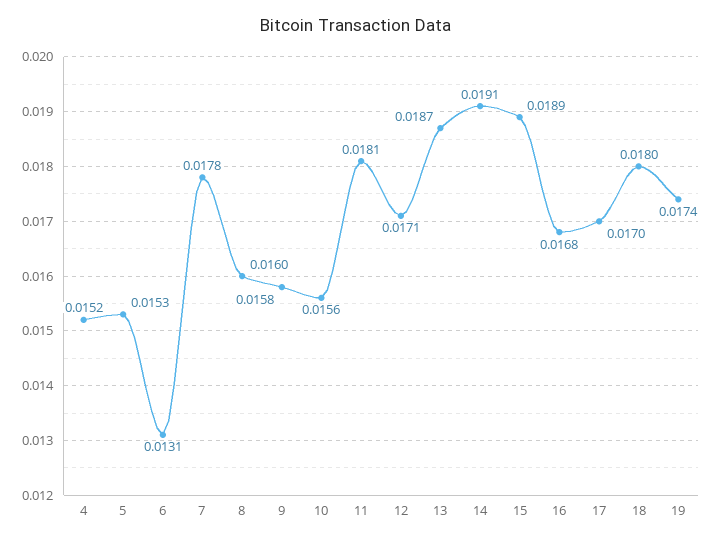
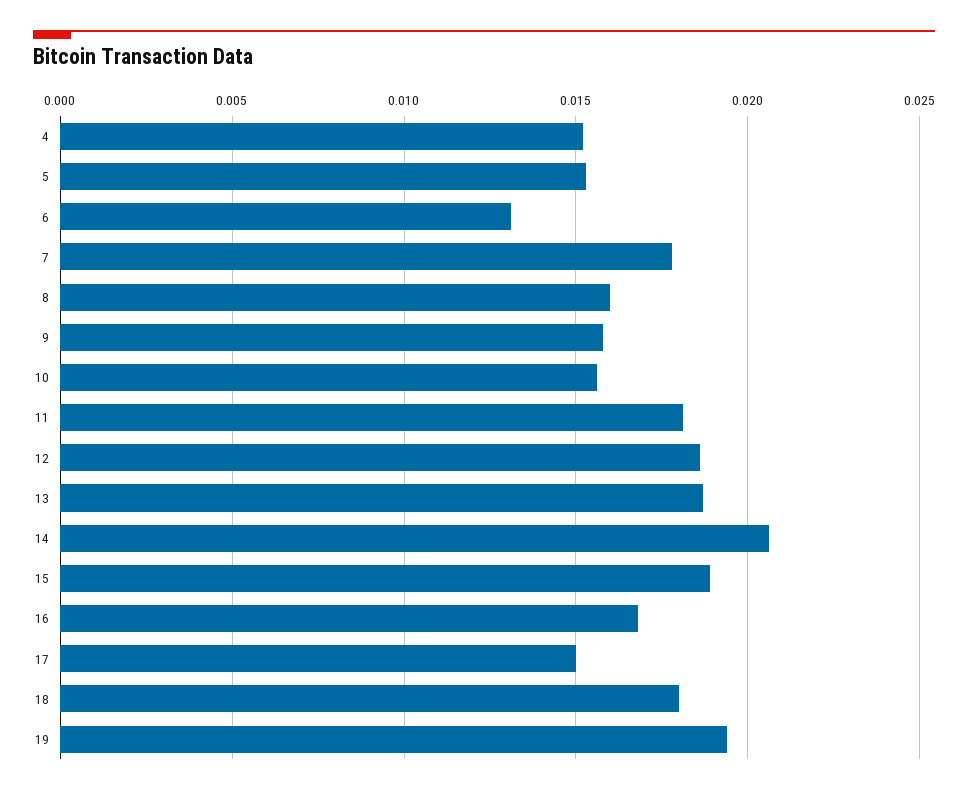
12: 0.0171 -> 0.0185
14: 0.0191 -> 0.0205
17: 0.017 -> 0.015
19: 0.0174 -> 0.0195

